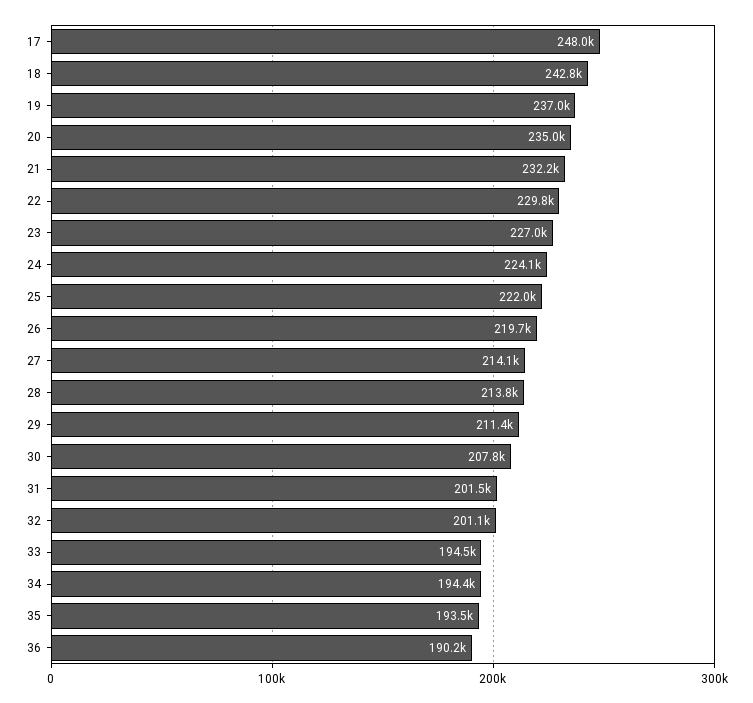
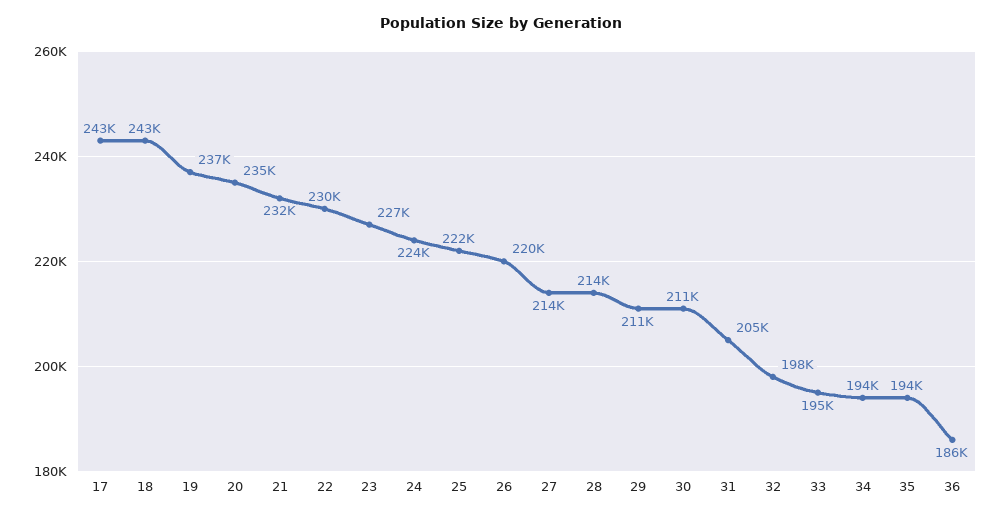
17: 248000 -> 243000
30: 207800 -> 211000
31: 201500 -> 205000
32: 201100 -> 198000
36: 190200 -> 186000

